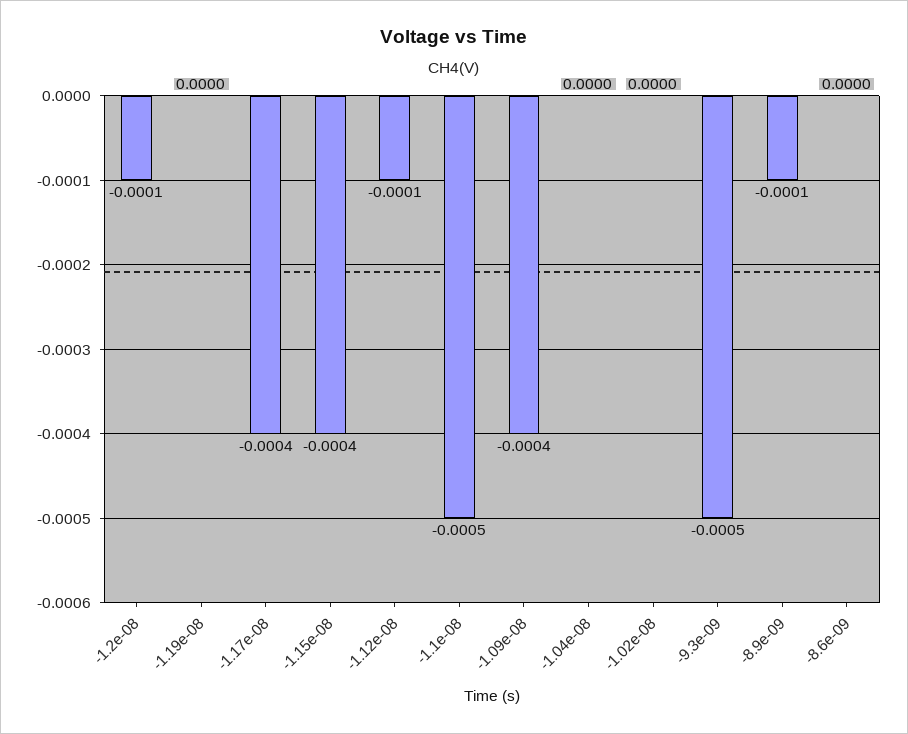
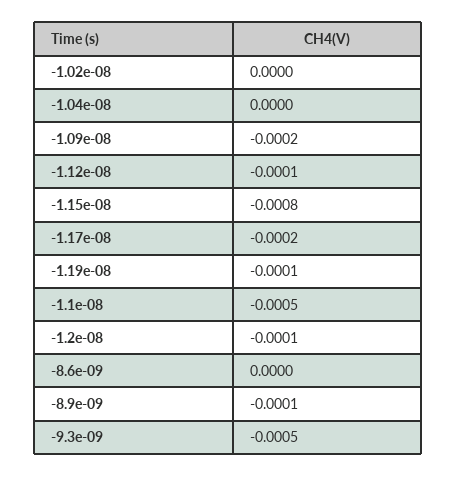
-1.19e-08: 0 -> -0.0001
-1.17e-08: -0.0004 -> -0.0002
-1.15e-08: -0.0004 -> -0.0008
-1.09e-08: -0.0004 -> -0.0002

